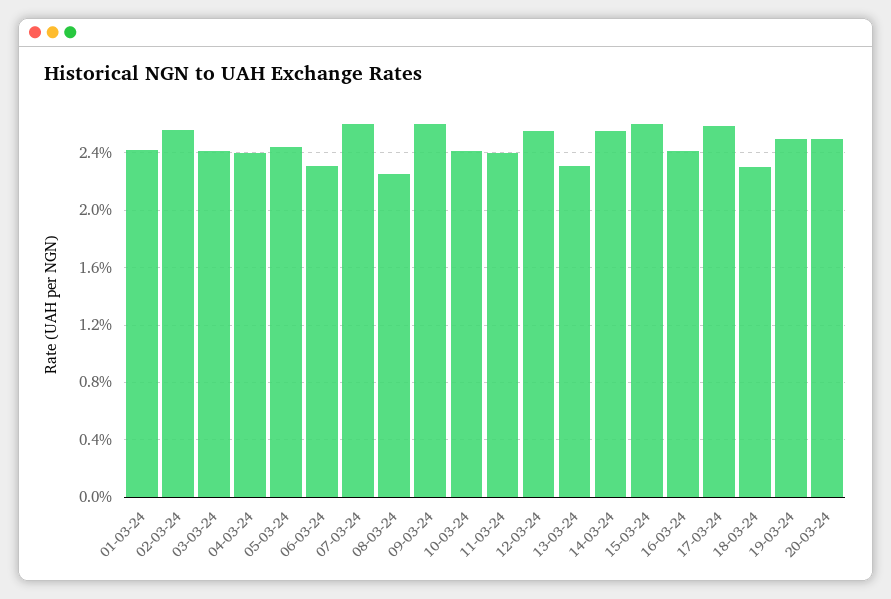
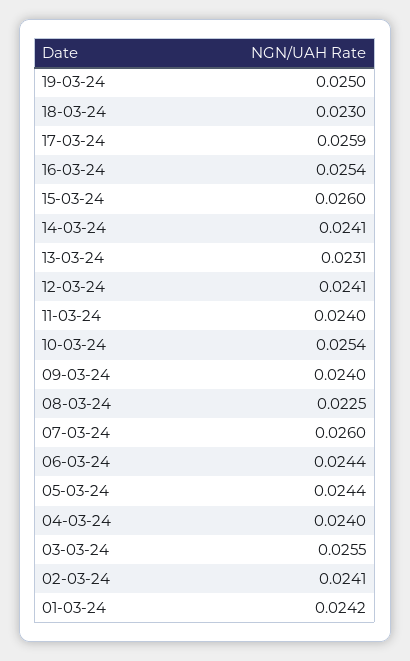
02-03-24: 0.0255 -> 0.0241
03-03-24: 0.024 -> 0.0255
06-03-24: 0.023 -> 0.0244
09-03-24: 0.026 -> 0.024
10-03-24: 0.024 -> 0.0254
12-03-24: 0.0255 -> 0.0241
14-03-24: 0.0255 -> 0.0241
16-03-24: 0.024 -> 0.0254
20-03-24: 0.025 -> none

